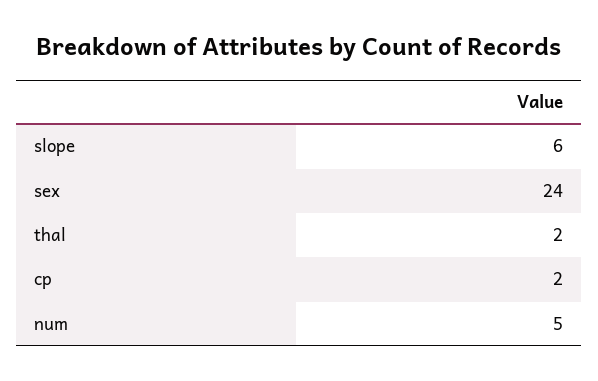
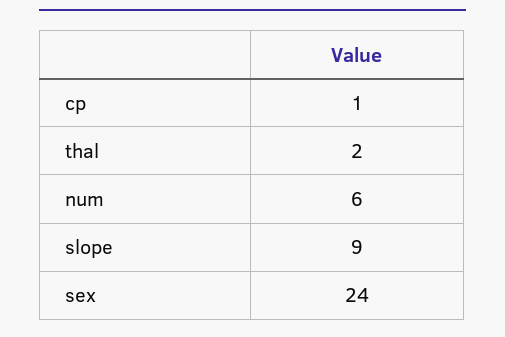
slope: 6 -> 9
cp: 2 -> 1
num: 5 -> 6

